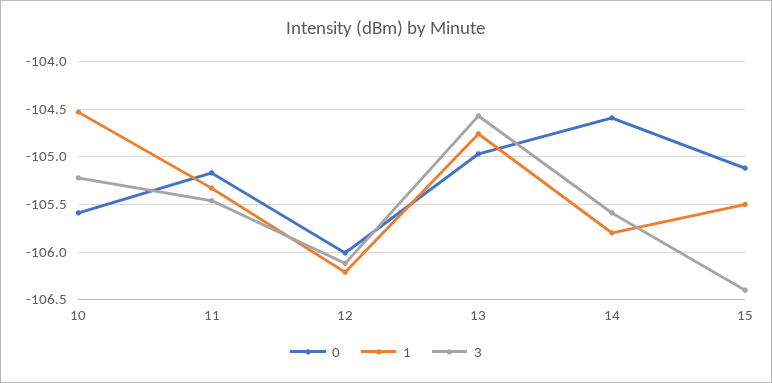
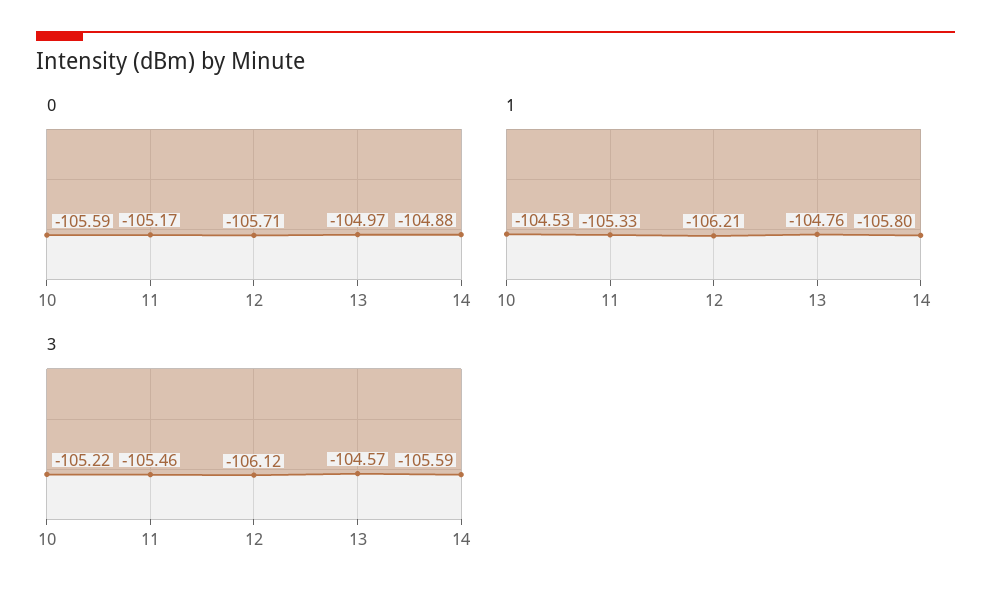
0, 12: -106 -> -105.71
0, 14: -104.6 -> -104.88
0, 15: -105.1 -> none
1, 15: -105.5 -> none
3, 15: -106.4 -> none

